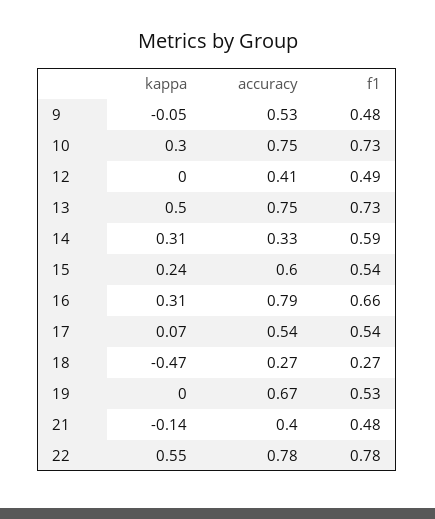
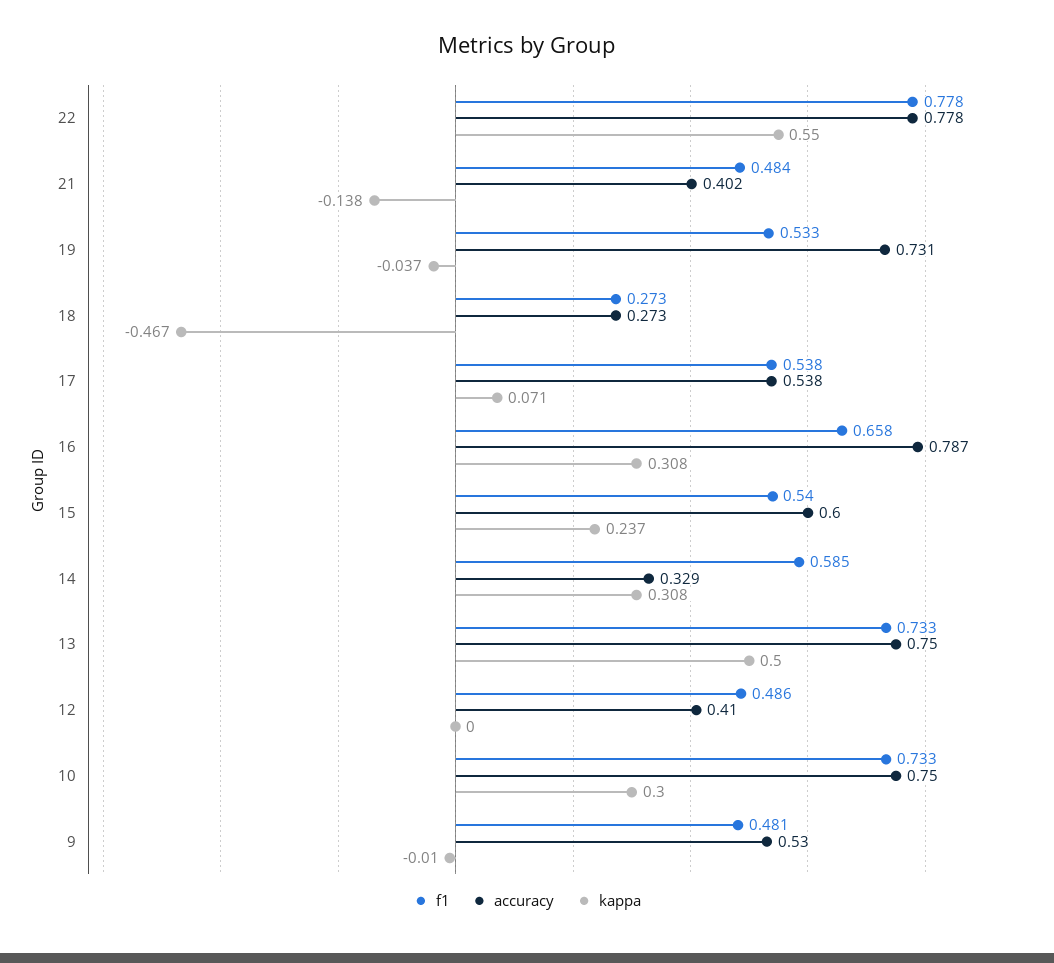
kappa, 9: -0.05 -> -0.01
kappa, 19: 0 -> -0.037
accuracy, 19: 0.67 -> 0.731

